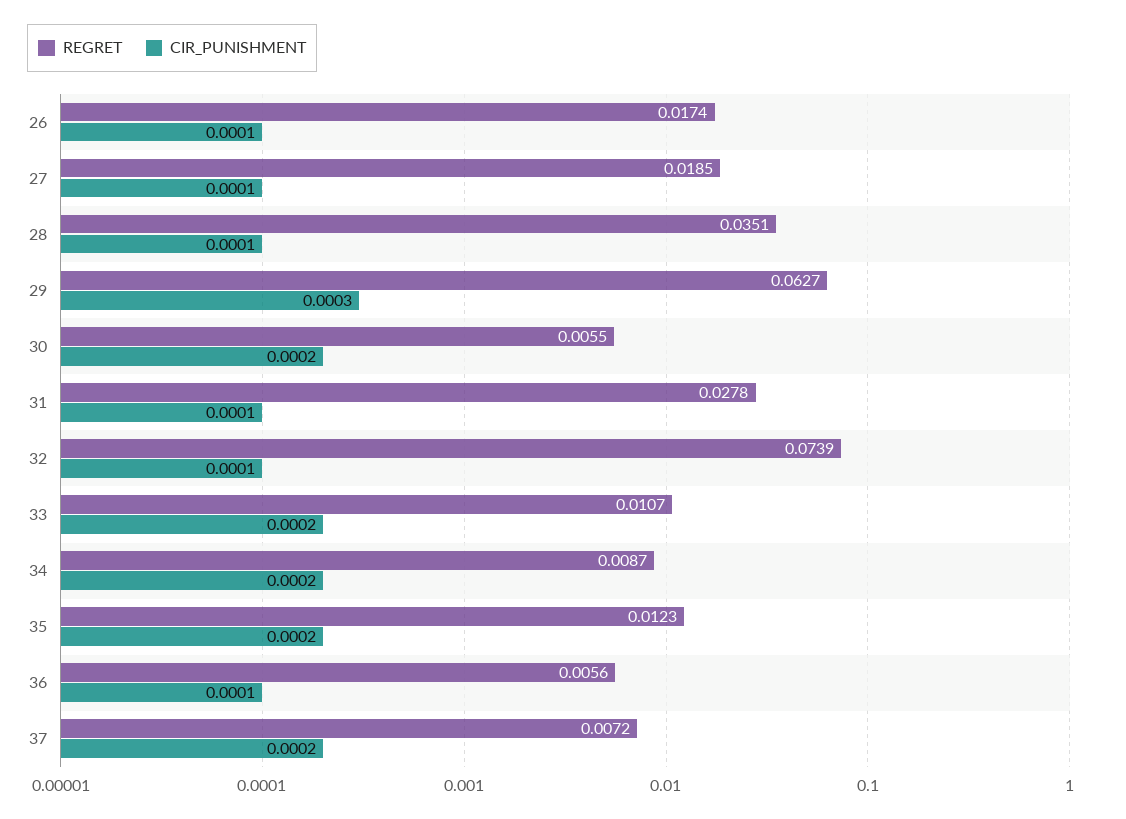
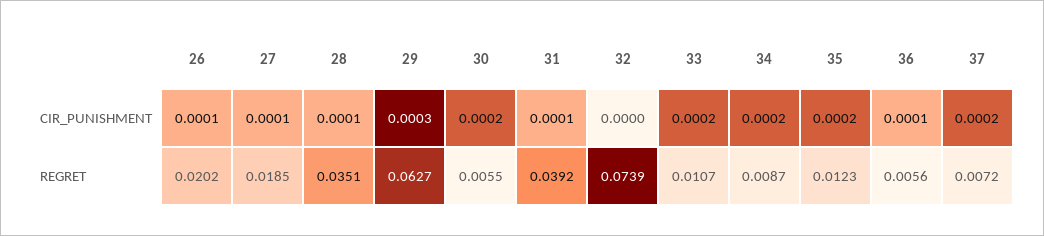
REGRET, 26: 0.0174 -> 0.0202
REGRET, 31: 0.0278 -> 0.0392
CIR_PUNISHMENT, 32: 0.0001 -> 0

